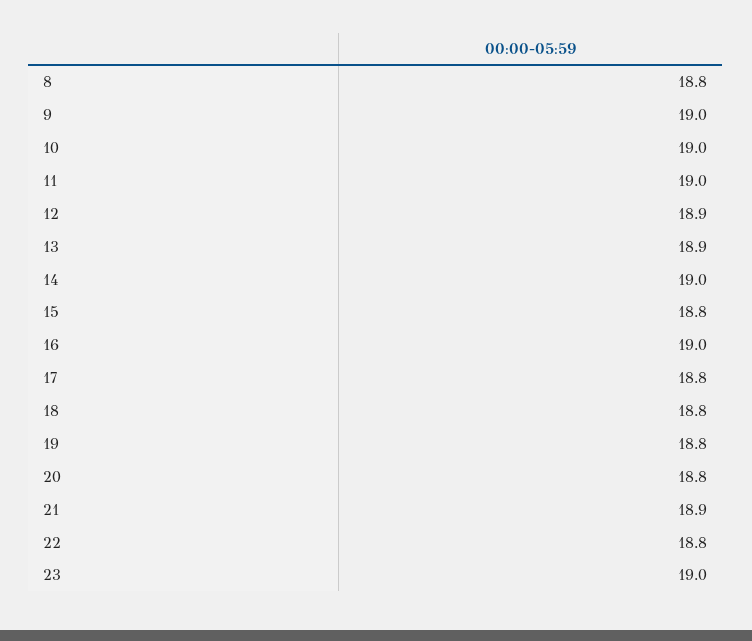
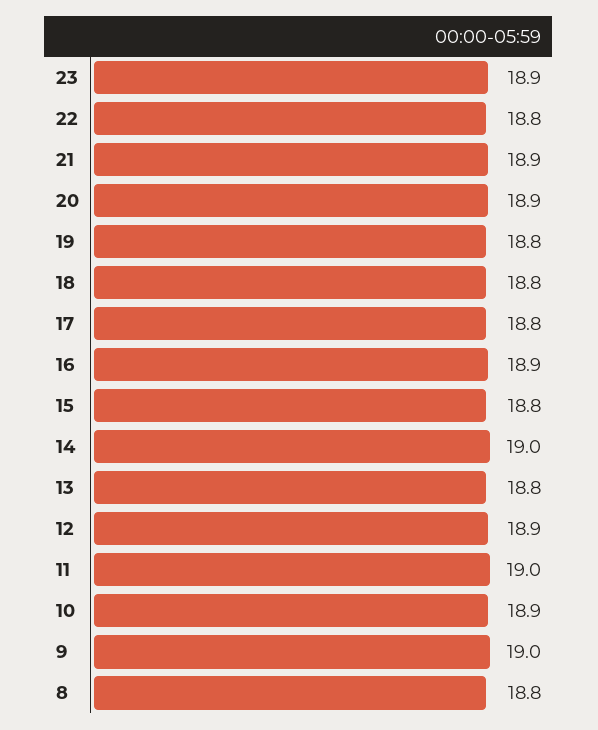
10: 19 -> 18.9
13: 18.9 -> 18.8
16: 19 -> 18.9
20: 18.8 -> 18.9
23: 19 -> 18.9

